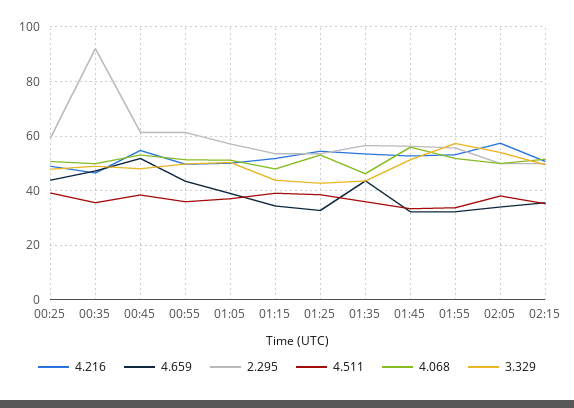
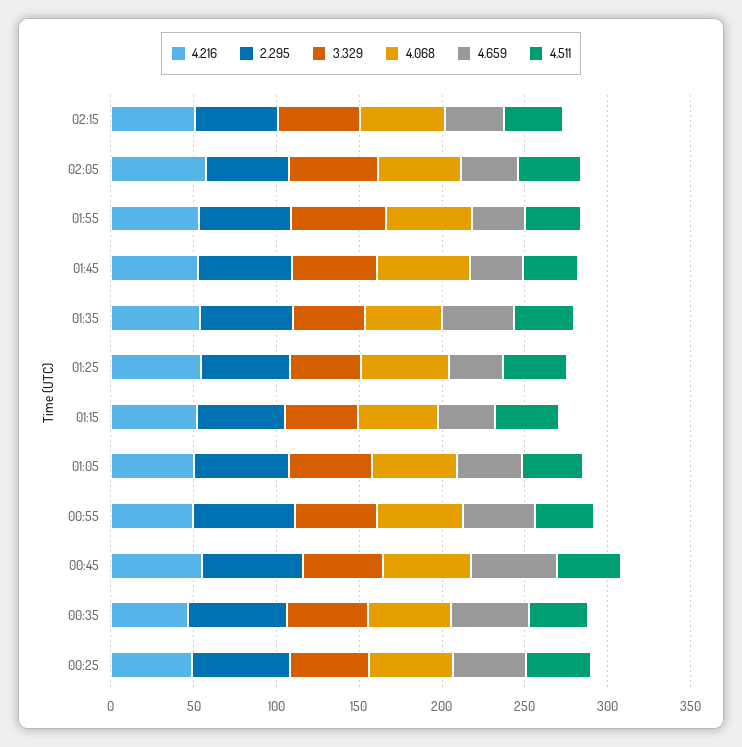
2.295, 00:35: 92.5 -> 60

